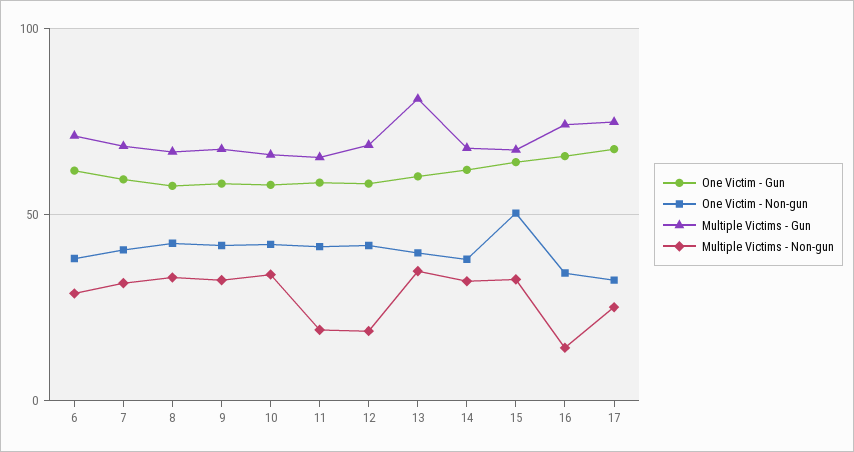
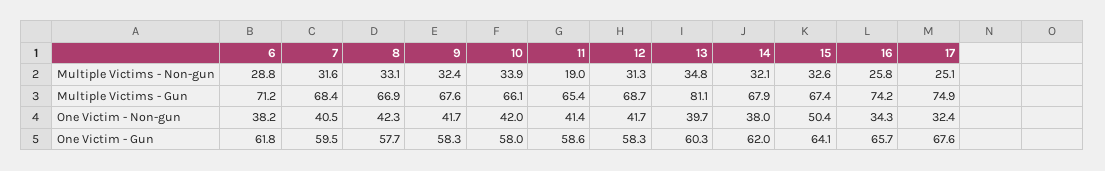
Multiple Victims - Non-gun, 12: 20 -> 31.3
Multiple Victims - Non-gun, 16: 15 -> 25.8

